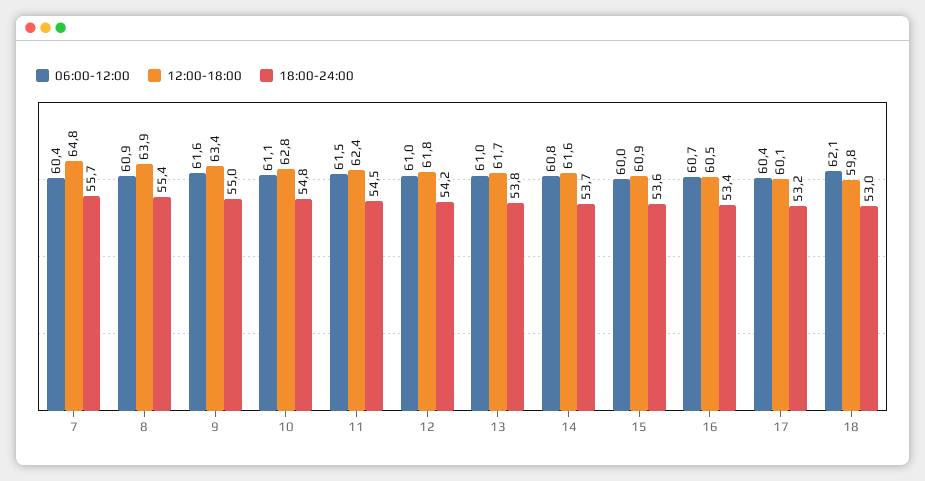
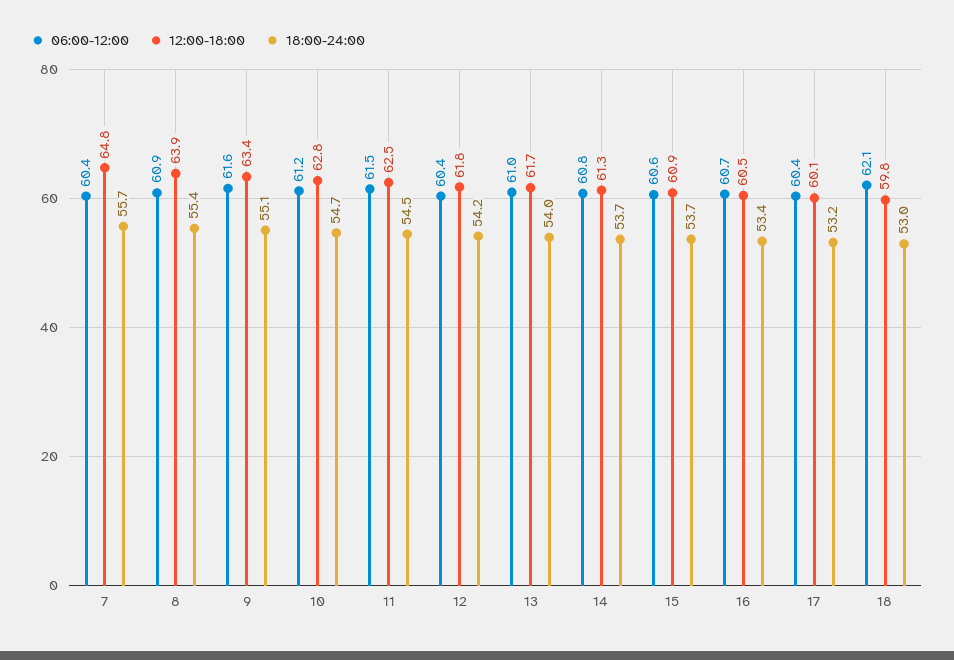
18:00-24:00, 9: 55 -> 55.1
06:00-12:00, 10: 61.1 -> 61.2
18:00-24:00, 10: 54.8 -> 54.7
12:00-18:00, 11: 62.4 -> 62.5
06:00-12:00, 12: 61 -> 60.4
18:00-24:00, 13: 53.8 -> 54
12:00-18:00, 14: 61.6 -> 61.3
06:00-12:00, 15: 60 -> 60.6
18:00-24:00, 15: 53.6 -> 53.7

